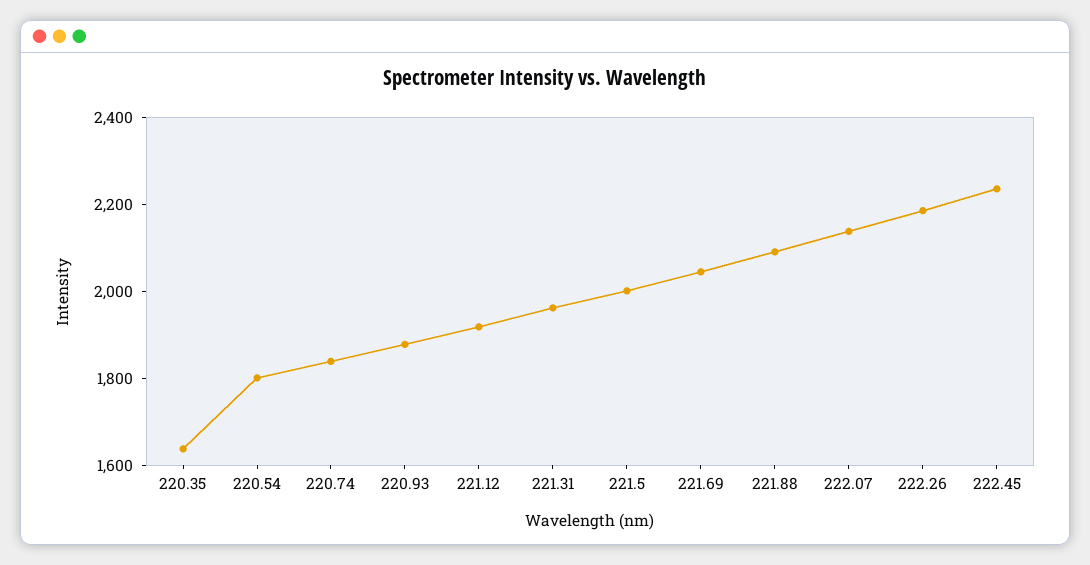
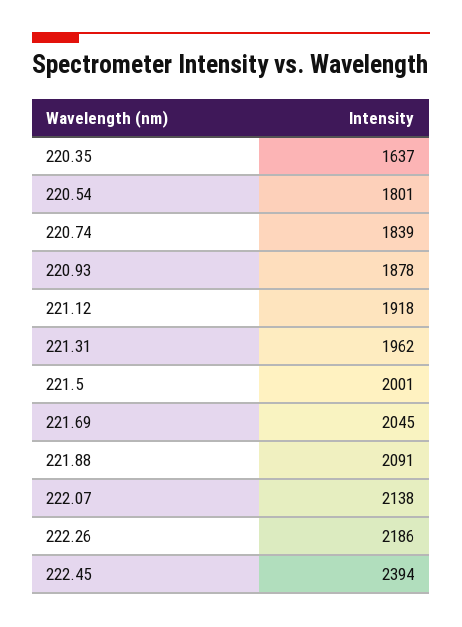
222.45: 2250 -> 2394

